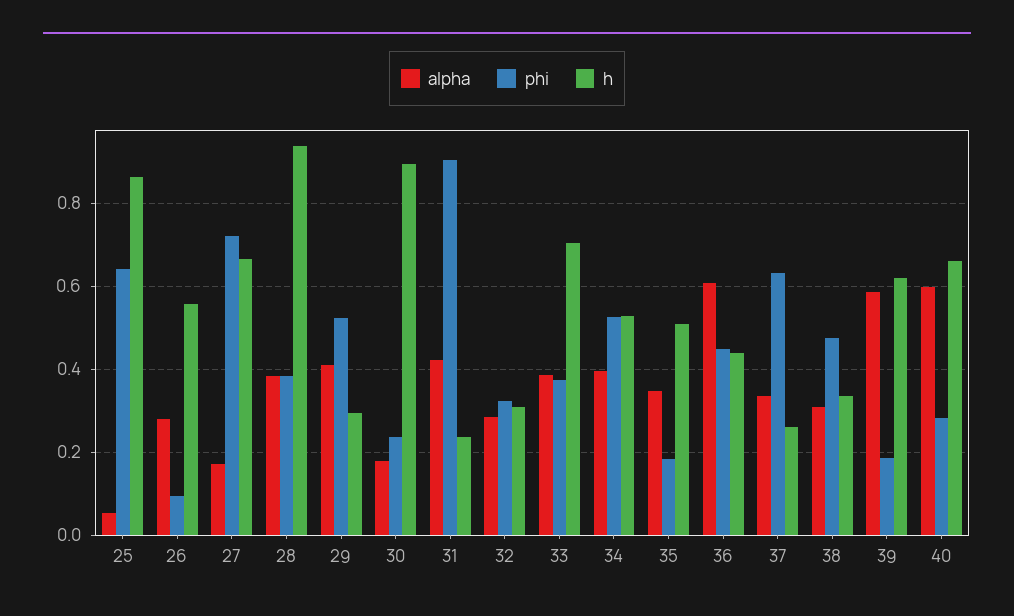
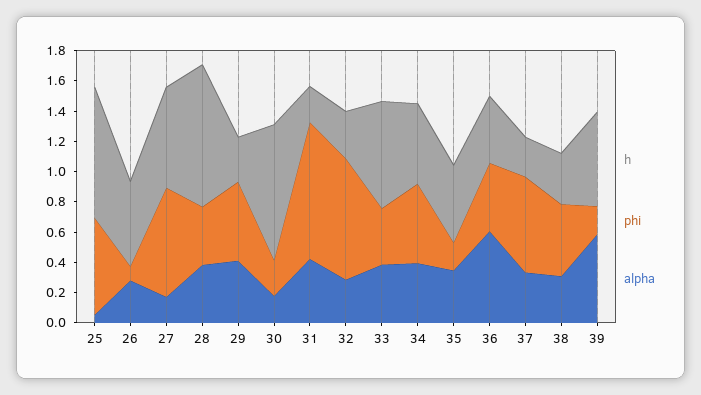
phi, 32: 0.32 -> 0.8
alpha, 40: 0.6 -> none
phi, 40: 0.28 -> none
h, 40: 0.66 -> none

